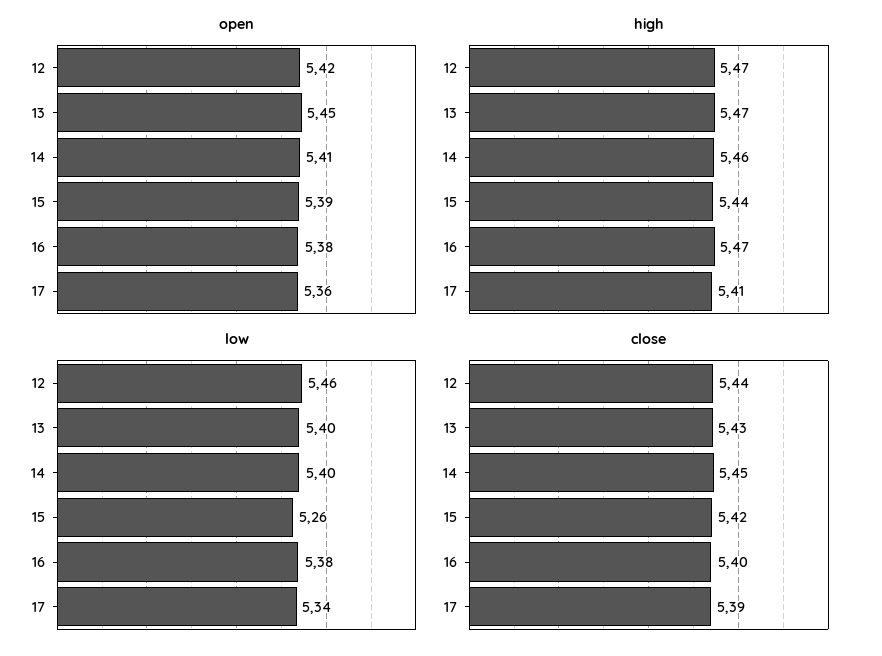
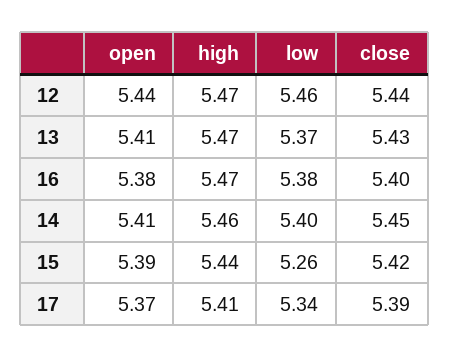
open, 12: 5.42 -> 5.44
open, 13: 5.45 -> 5.41
open, 17: 5.36 -> 5.37
low, 13: 5.4 -> 5.37

